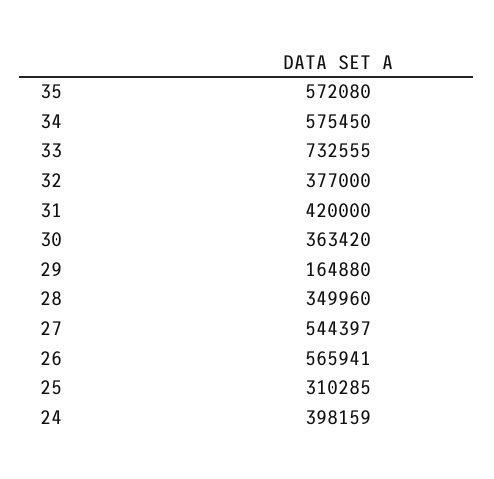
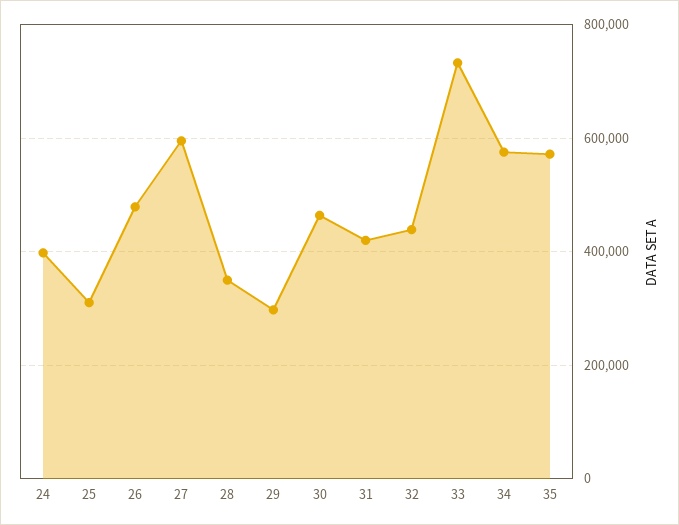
32: 377000 -> 440000
30: 363420 -> 460000
29: 164880 -> 300000
27: 544397 -> 600000
26: 565941 -> 480000

